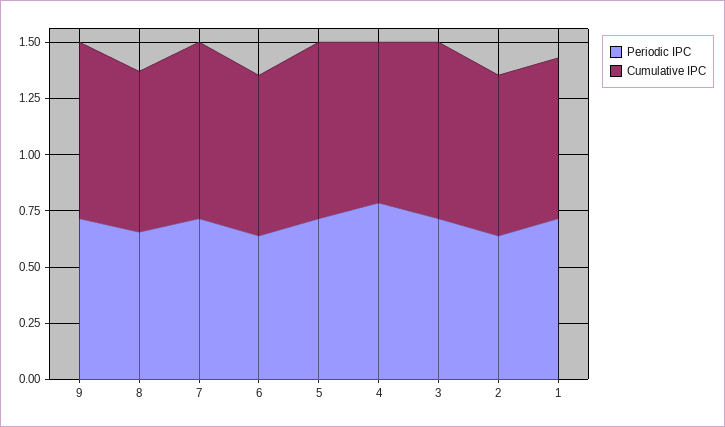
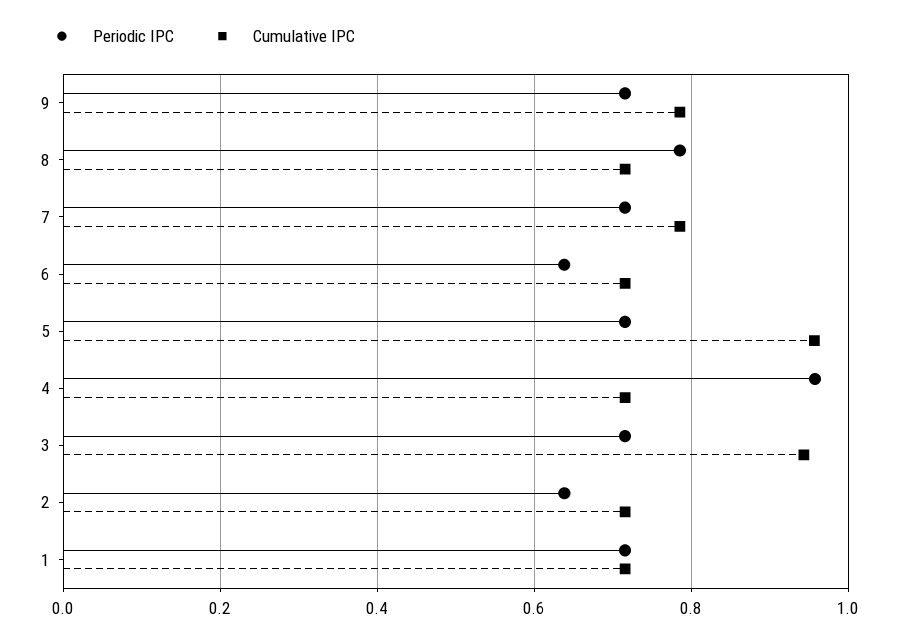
Periodic IPC, 8: 0.65 -> 0.78
Cumulative IPC, 5: 0.8 -> 0.96
Periodic IPC, 4: 0.8 -> 0.96
Cumulative IPC, 3: 0.8 -> 0.94

